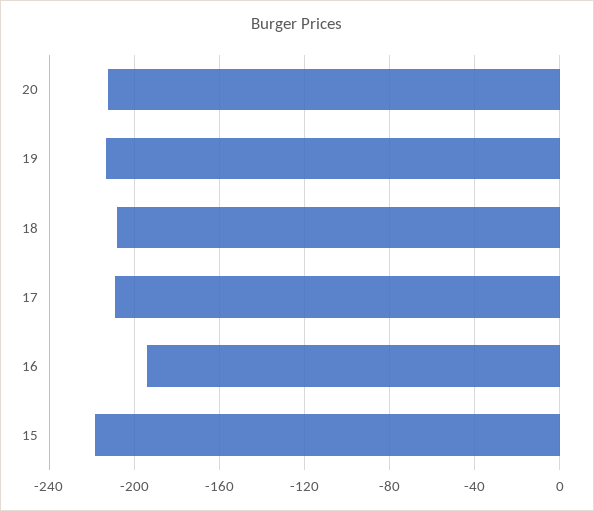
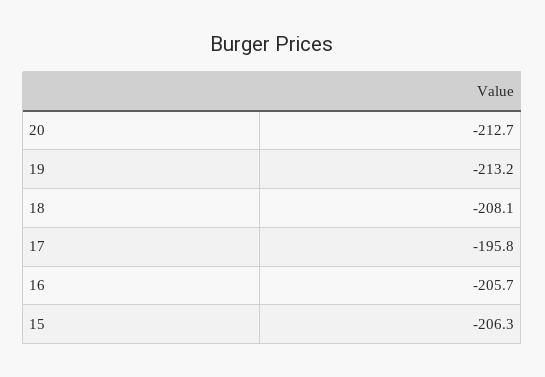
17: -210 -> -195.8
16: -195 -> -205.7
15: -220 -> -206.3

